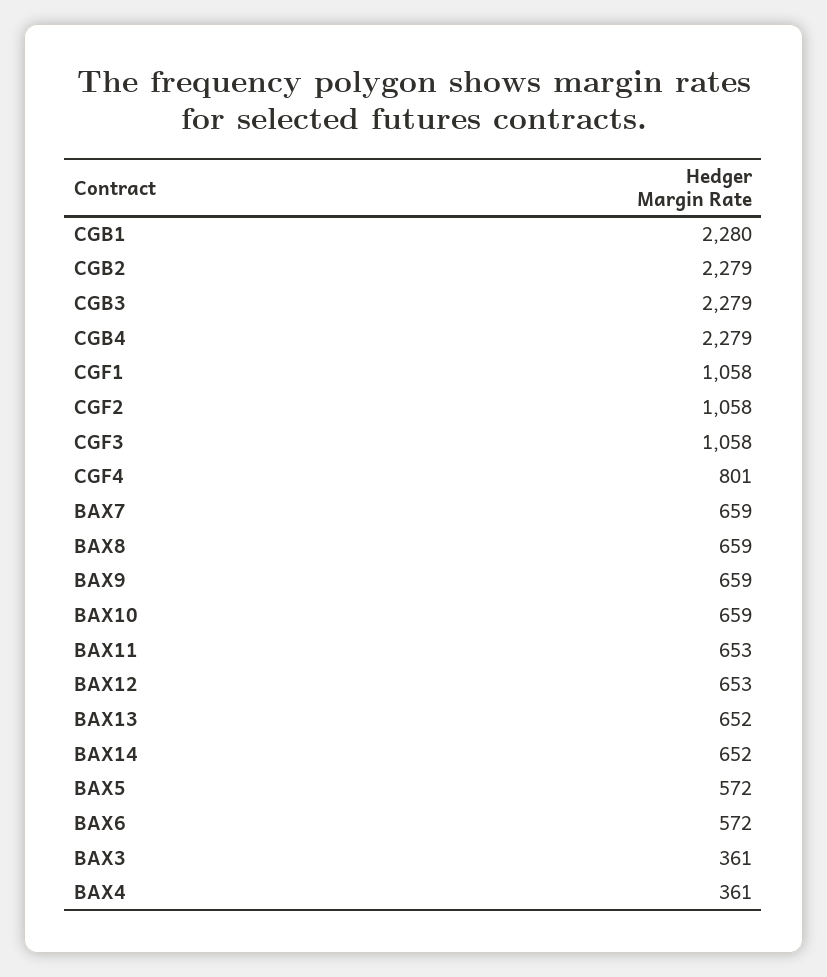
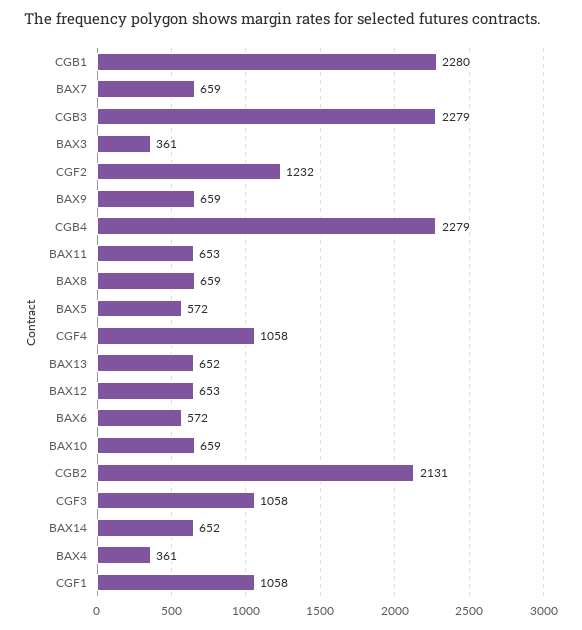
CGB2: 2279 -> 2131
CGF2: 1058 -> 1232
CGF4: 801 -> 1058

